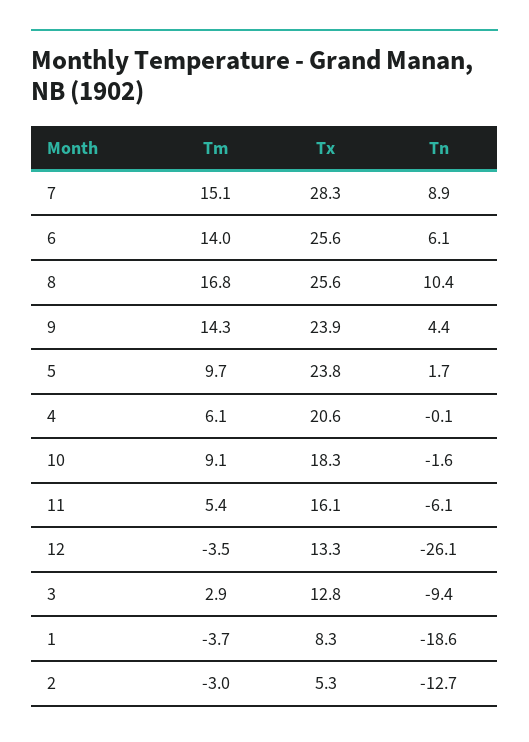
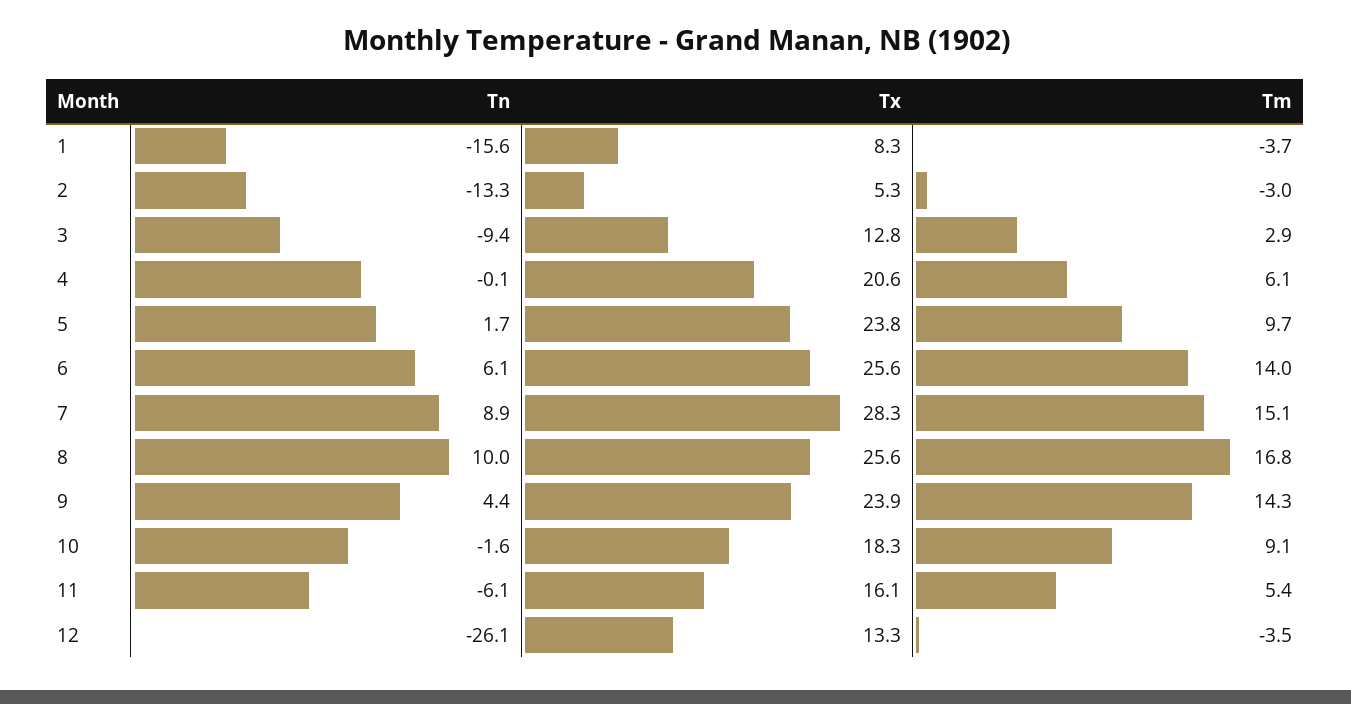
Tn, 8: 10.4 -> 10
Tn, 1: -18.6 -> -15.6
Tn, 2: -12.7 -> -13.3

